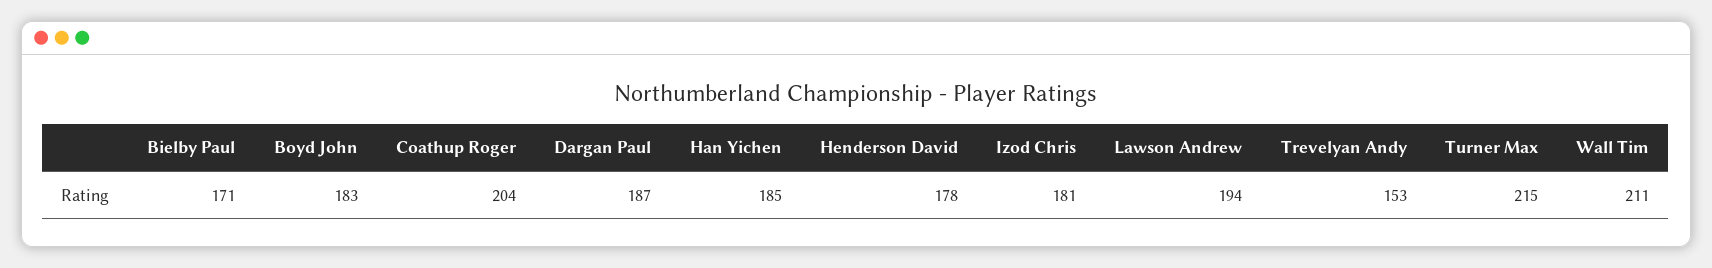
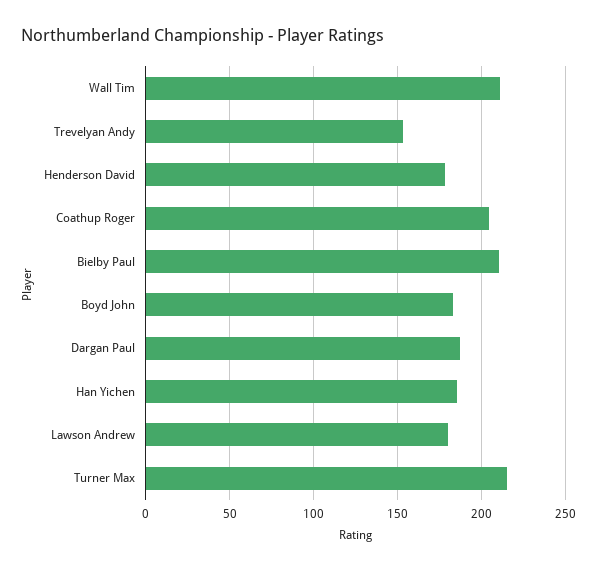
Bielby Paul: 171 -> 210
Izod Chris: 181 -> none
Lawson Andrew: 194 -> 180

